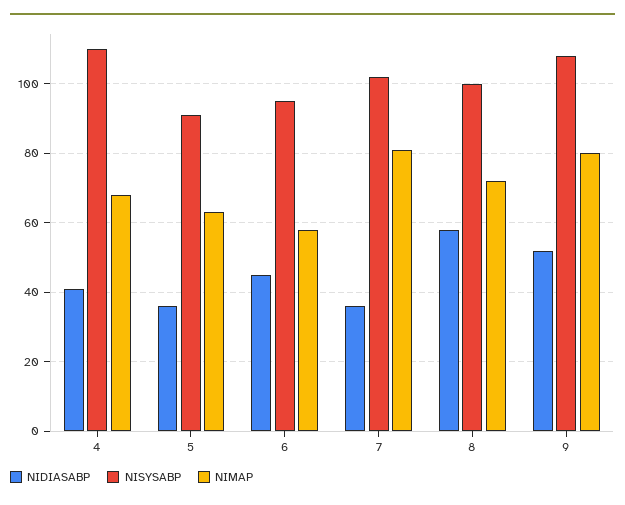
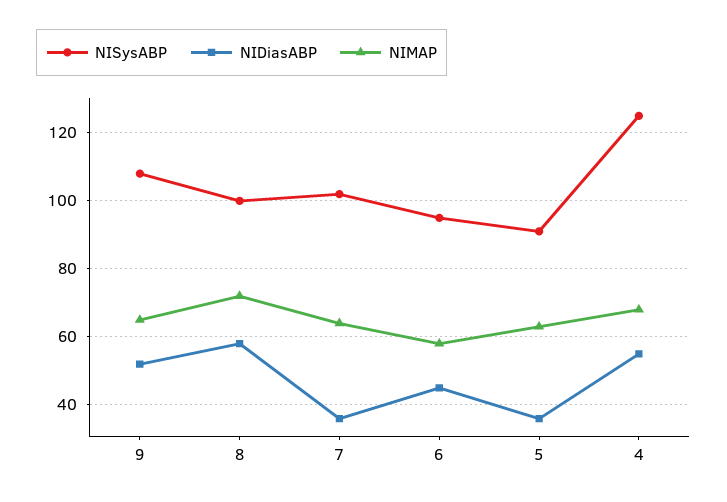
NIDIASABP, 4: 40 -> 55
NISYSABP, 4: 110 -> 125
NIMAP, 7: 80 -> 65
NIMAP, 9: 80 -> 65

